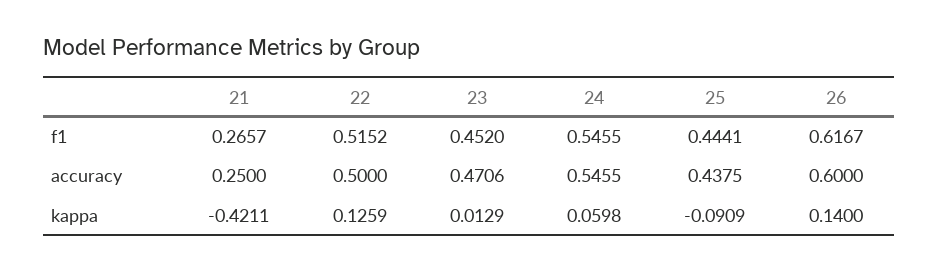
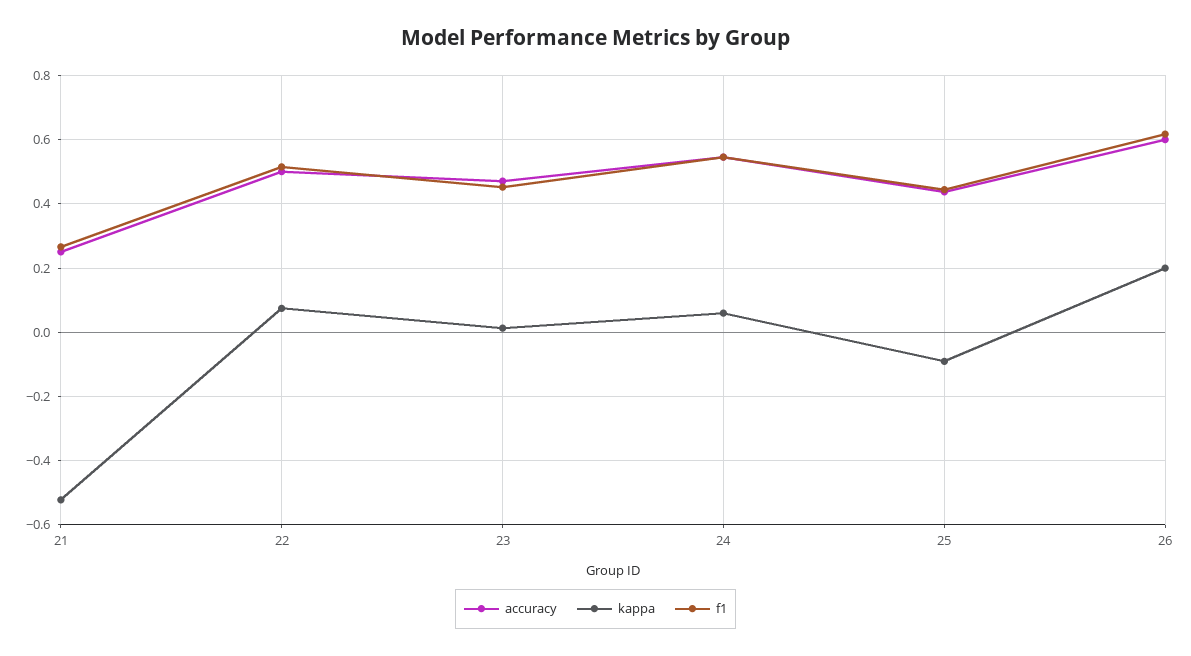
kappa, 21: -0.4211 -> -0.52
kappa, 22: 0.1259 -> 0.08
kappa, 26: 0.14 -> 0.2

